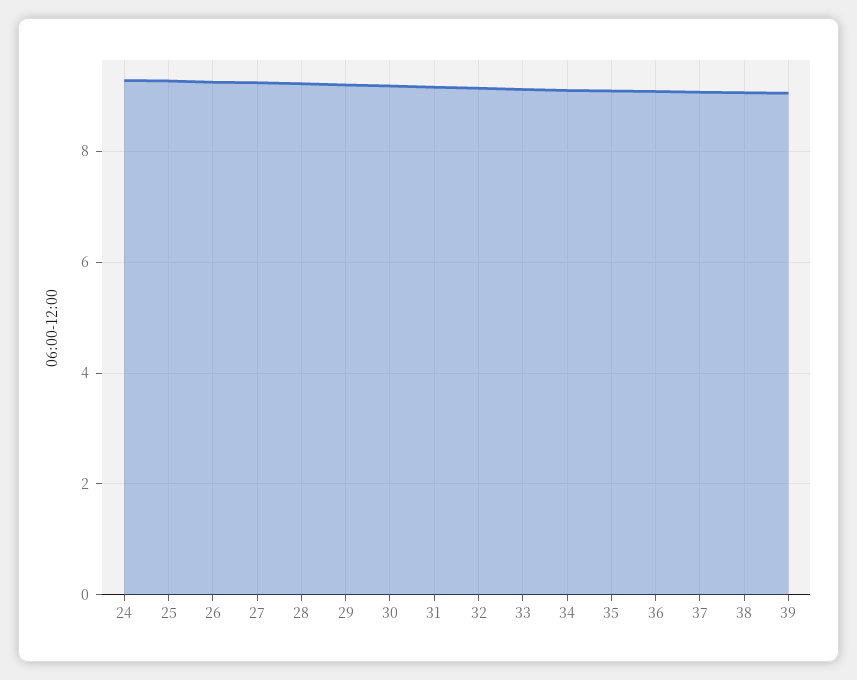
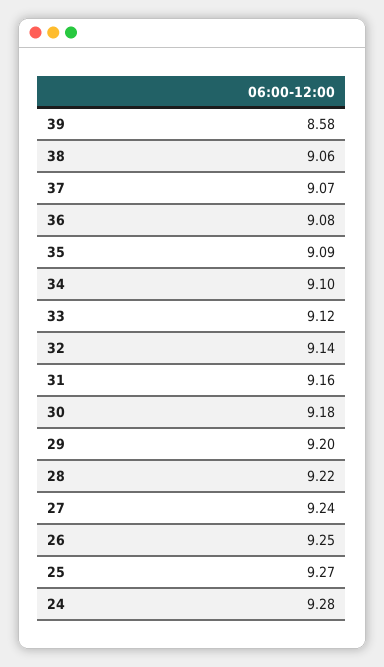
39: 9 -> 8.58

